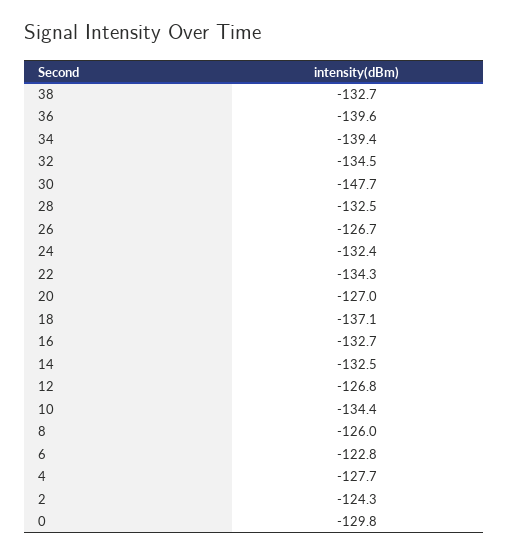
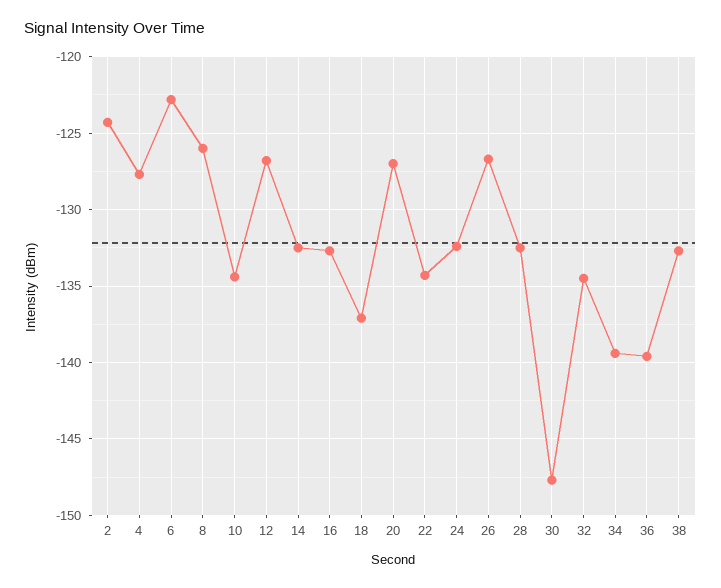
0: -129.8 -> none

